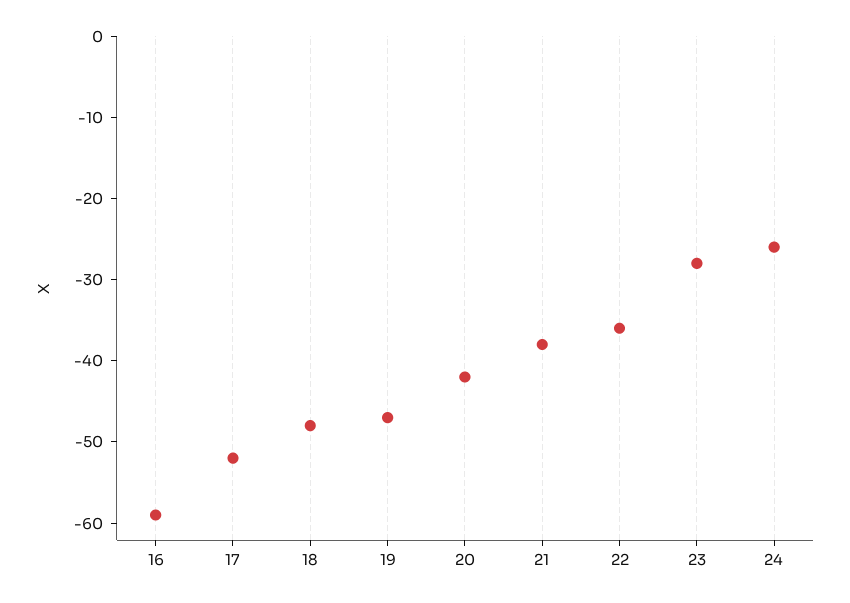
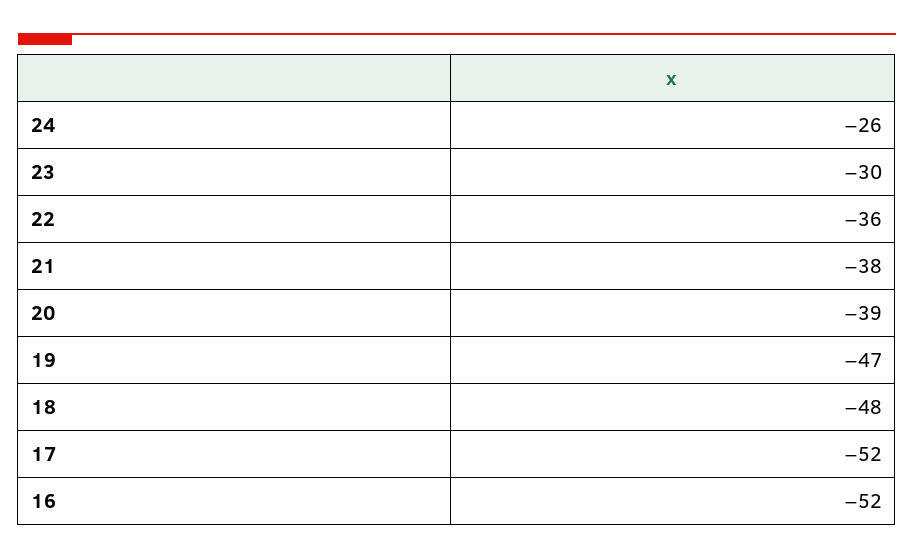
16: -59 -> -52
20: -42 -> -39
23: -28 -> -30

